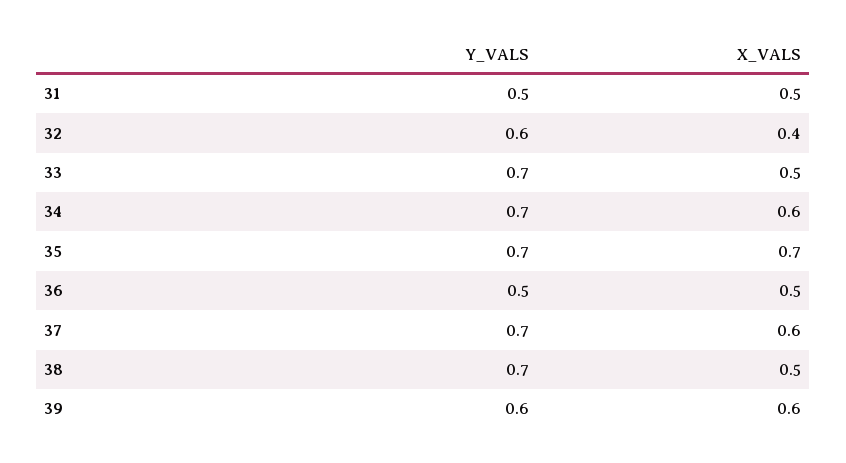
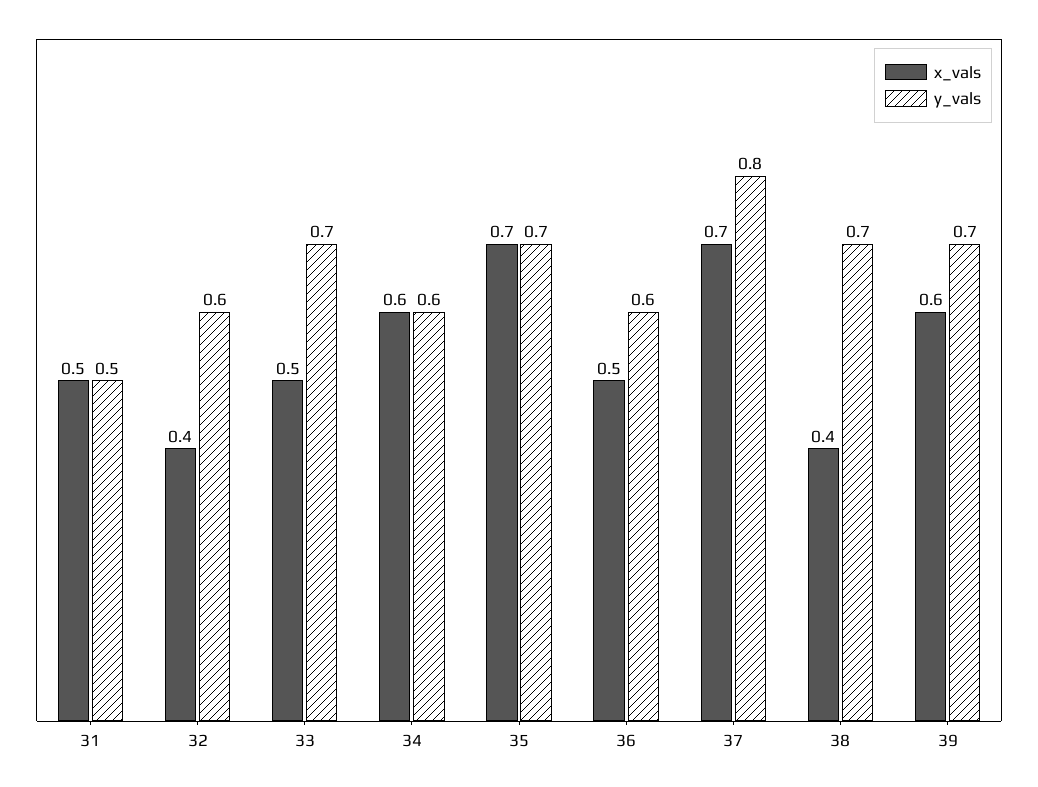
Y_VALS, 34: 0.7 -> 0.6
Y_VALS, 36: 0.5 -> 0.6
Y_VALS, 37: 0.7 -> 0.8
X_VALS, 37: 0.6 -> 0.7
X_VALS, 38: 0.5 -> 0.4
Y_VALS, 39: 0.6 -> 0.7

